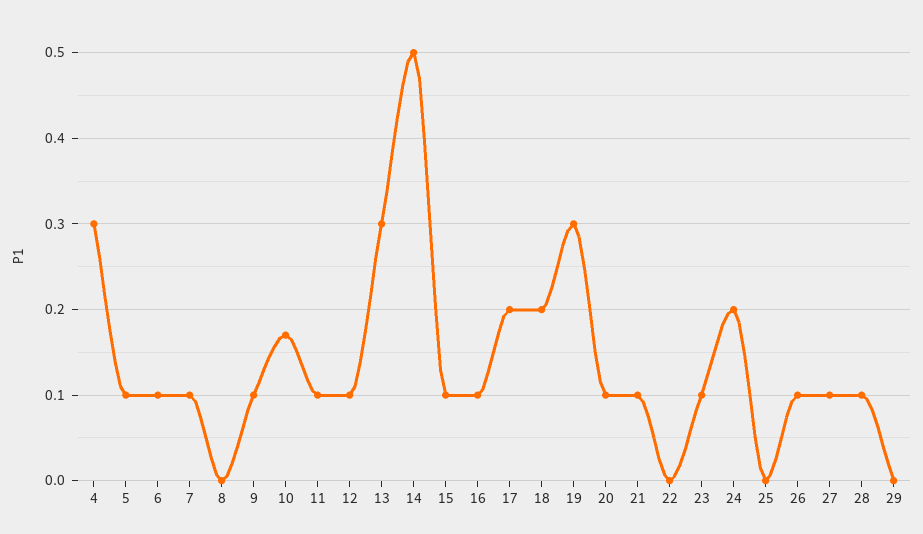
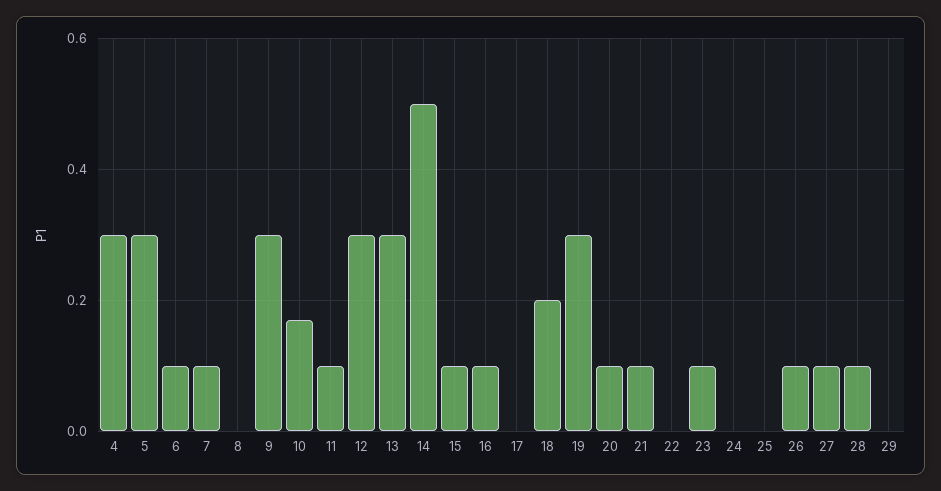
5: 0.1 -> 0.3
9: 0.1 -> 0.3
12: 0.1 -> 0.3
17: 0.2 -> 0
24: 0.2 -> 0

